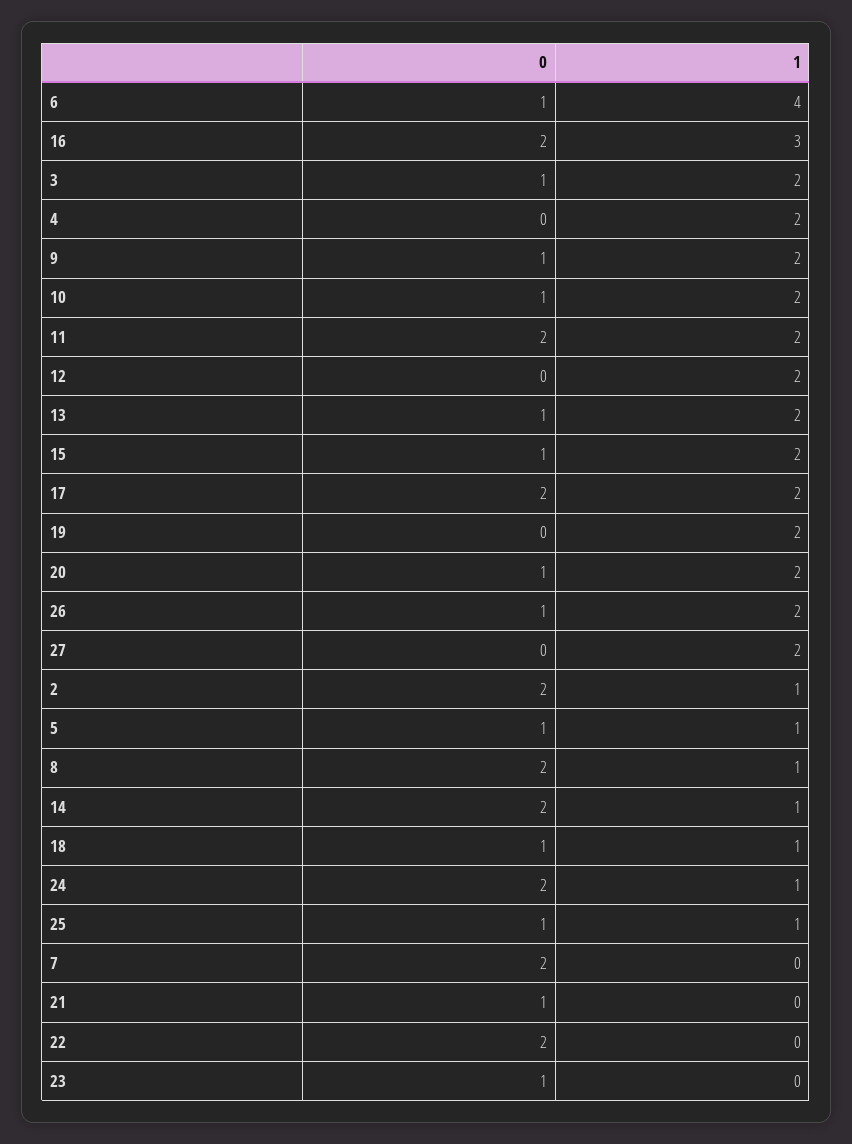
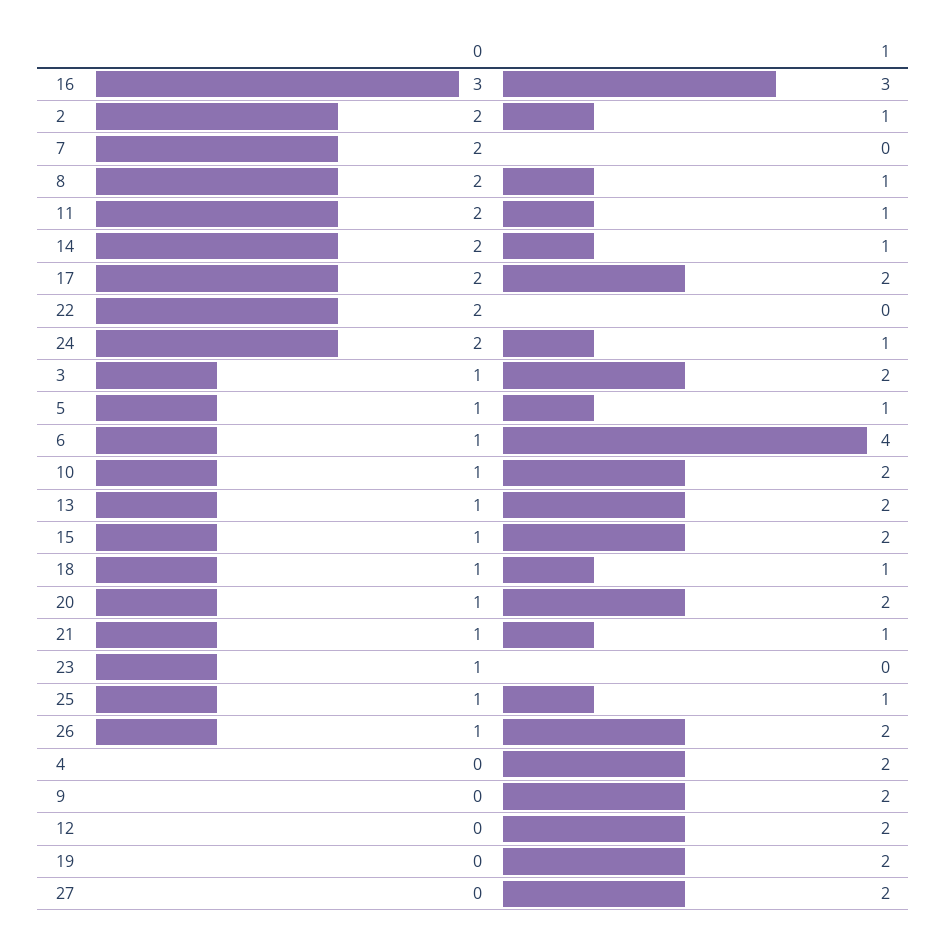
0, 16: 2 -> 3
0, 9: 1 -> 0
1, 11: 2 -> 1
1, 21: 0 -> 1

